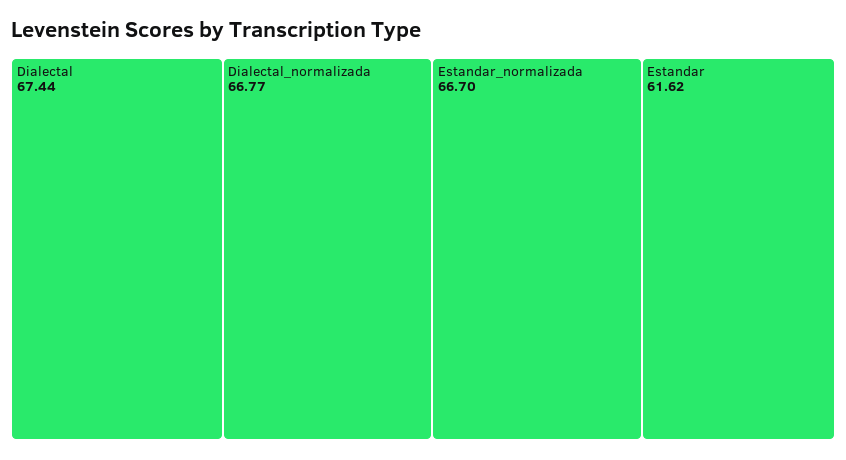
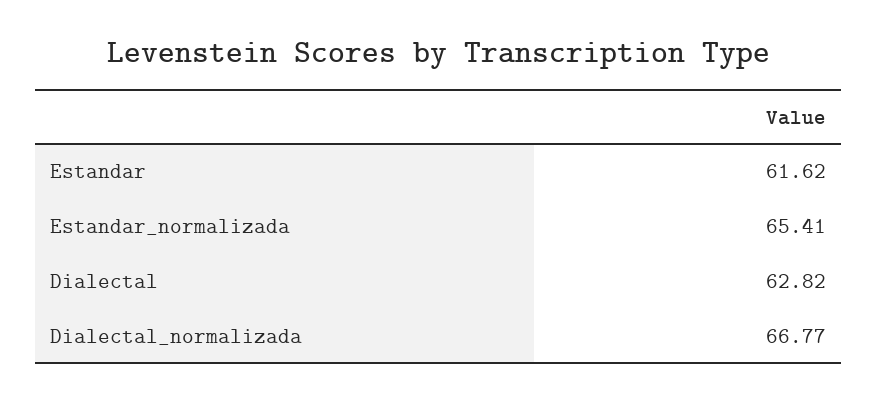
Dialectal: 67.44 -> 62.82
Estandar_normalizada: 66.7 -> 65.41

